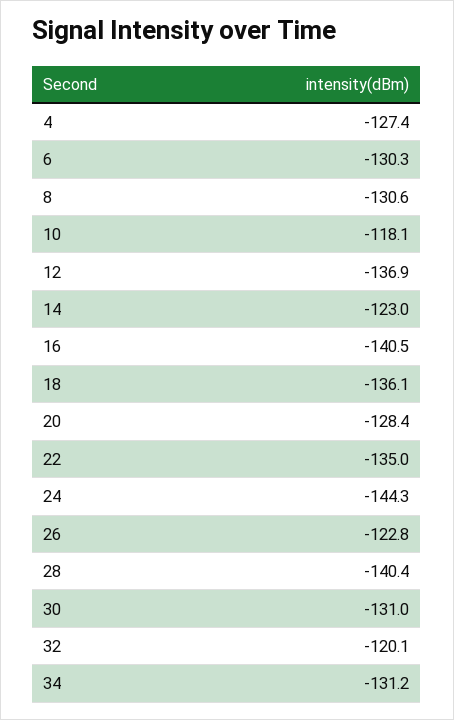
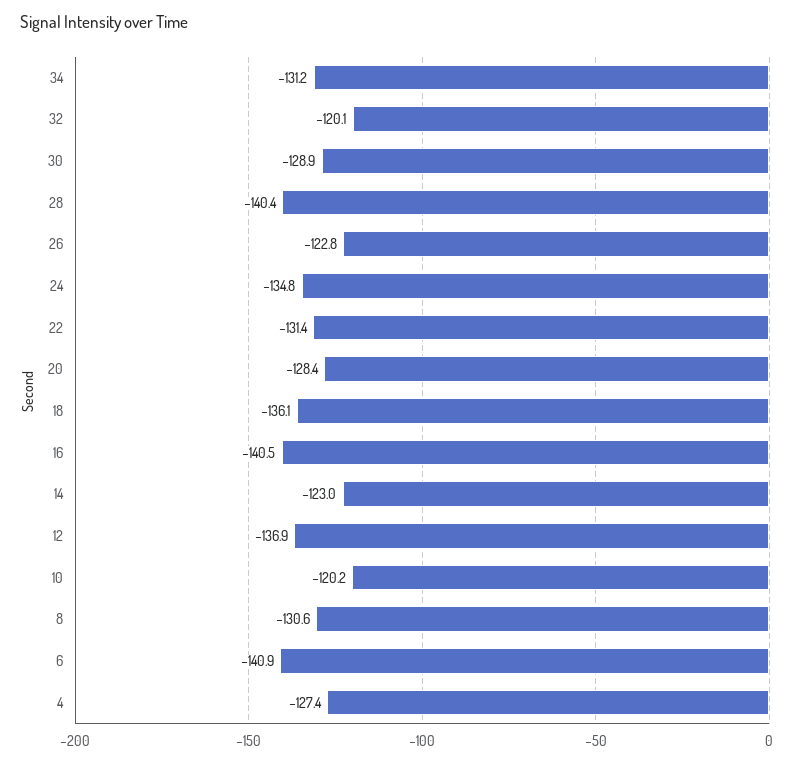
6: -130.3 -> -140.9
10: -118.1 -> -120.2
22: -135 -> -131.4
24: -144.3 -> -134.8
30: -131 -> -128.9

